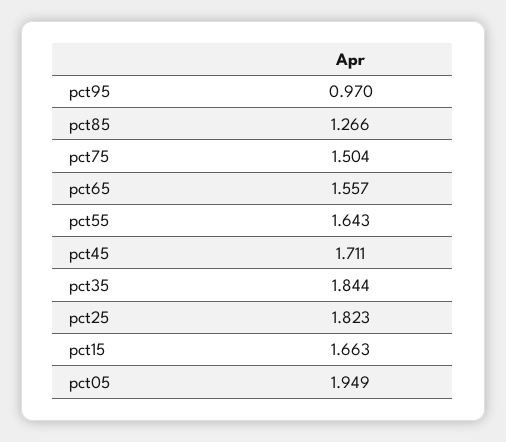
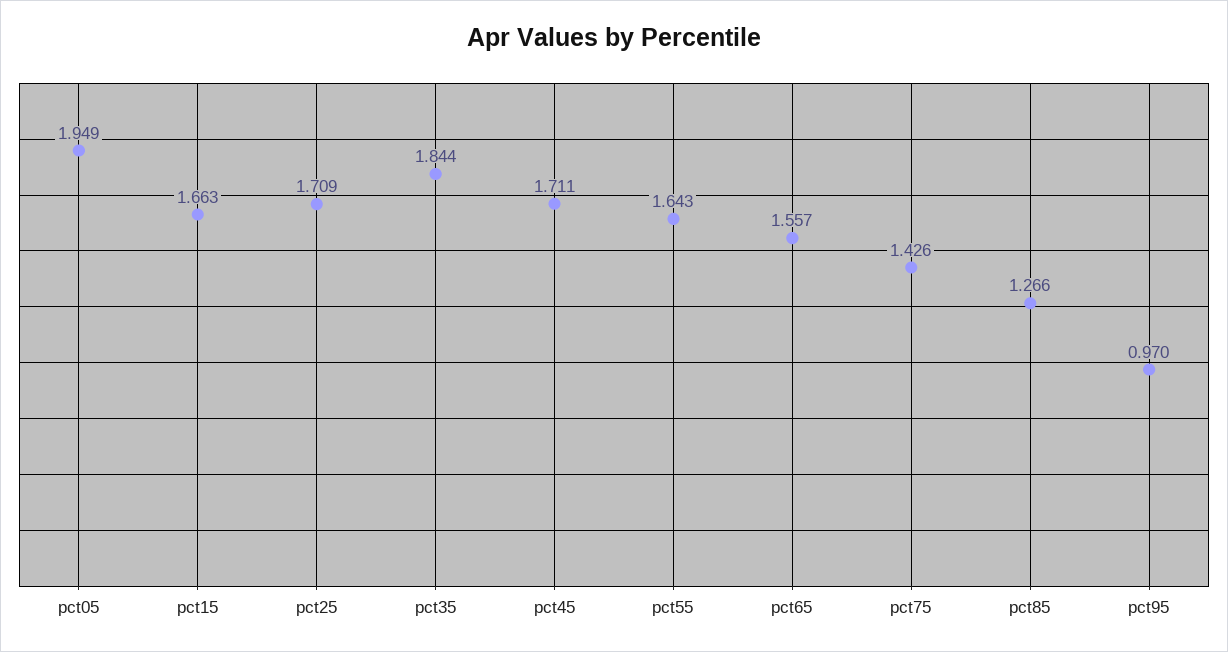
pct75: 1.504 -> 1.426
pct25: 1.823 -> 1.709

